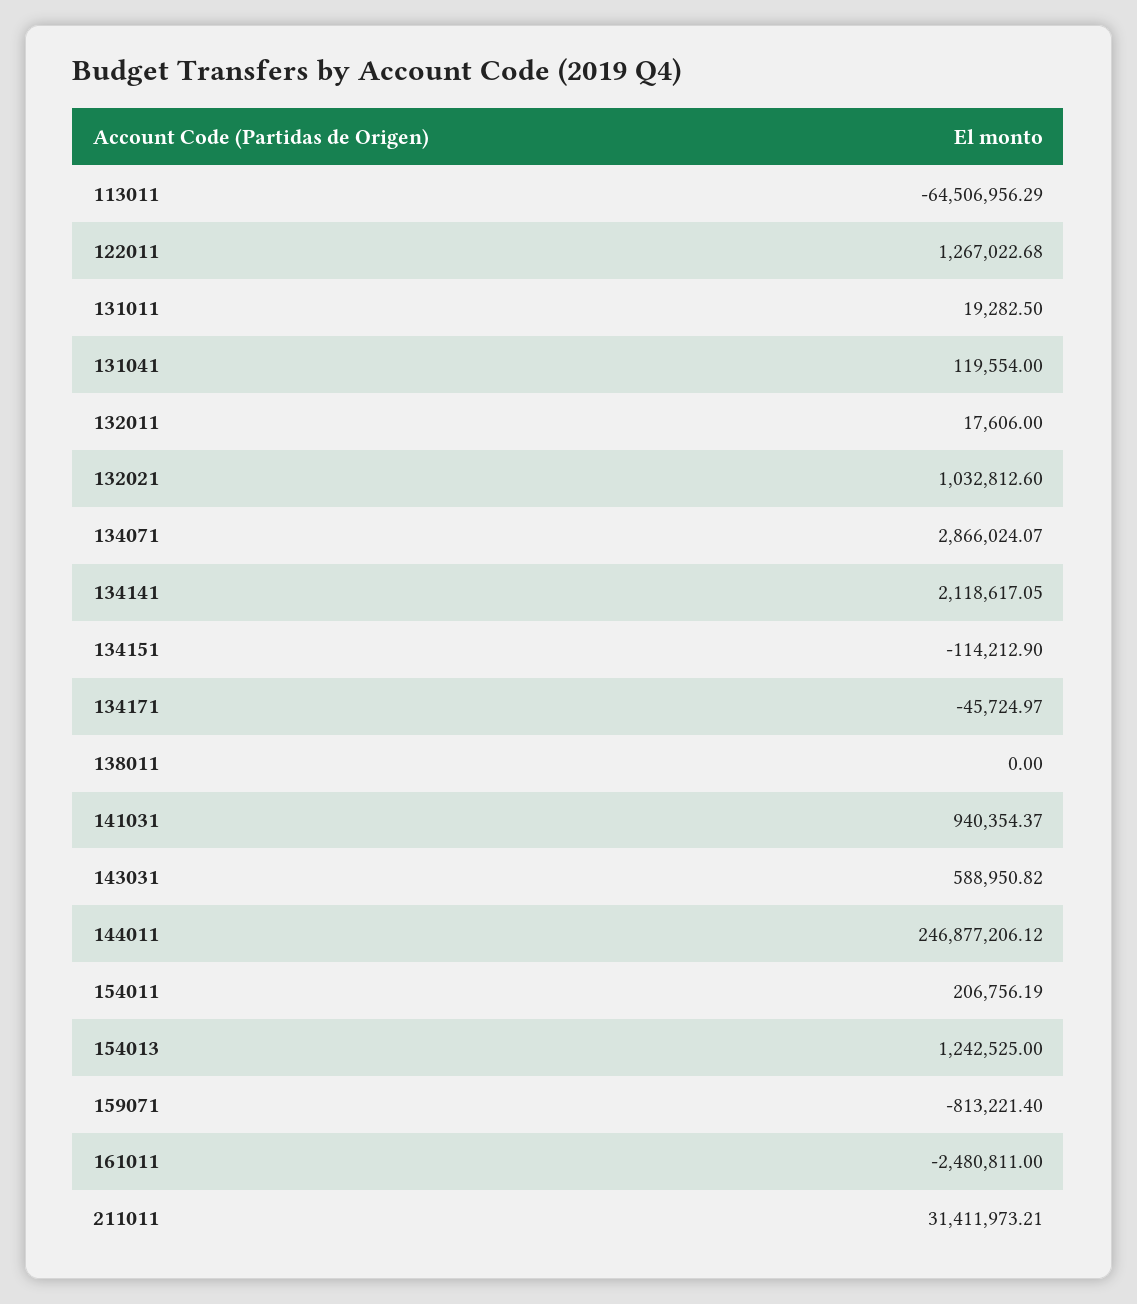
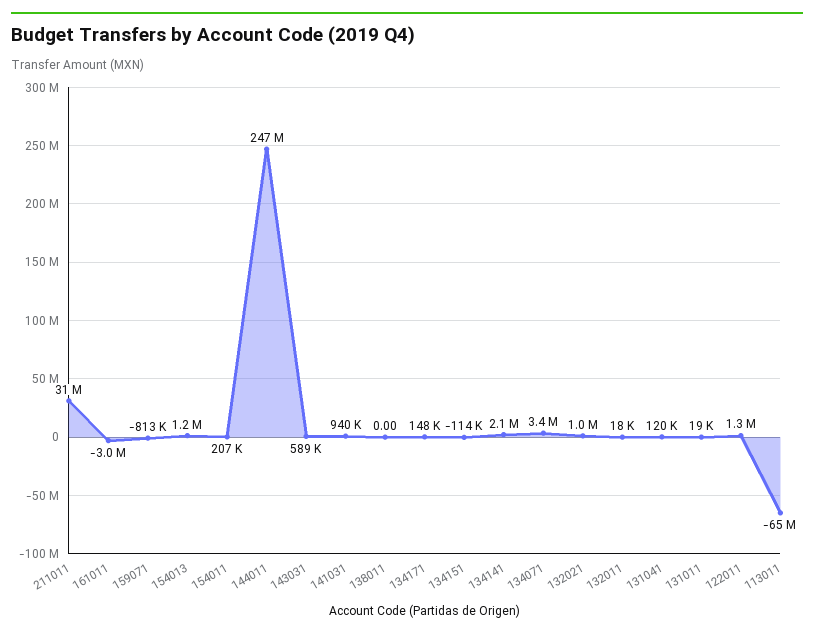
134071: 2866024.07 -> 3400000
134171: -45724.97 -> 148000
161011: -2480811 -> -3000000

